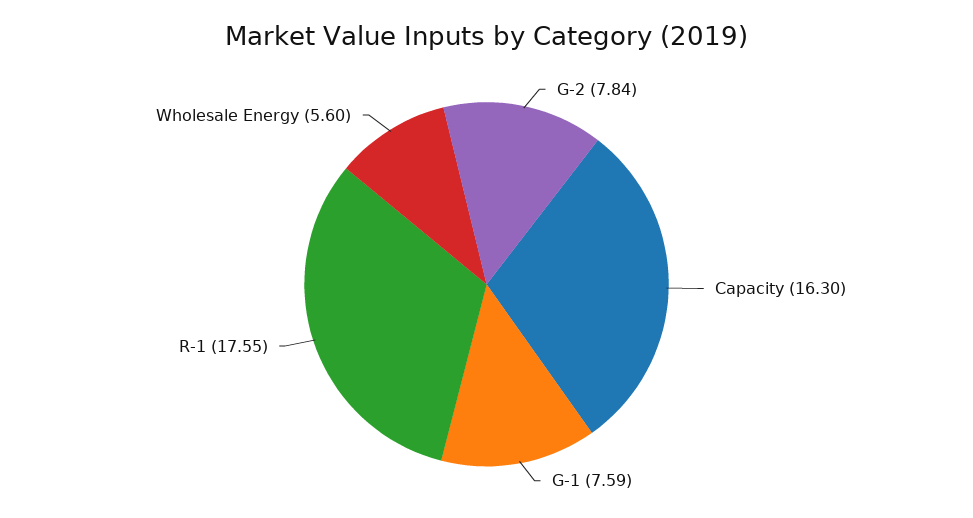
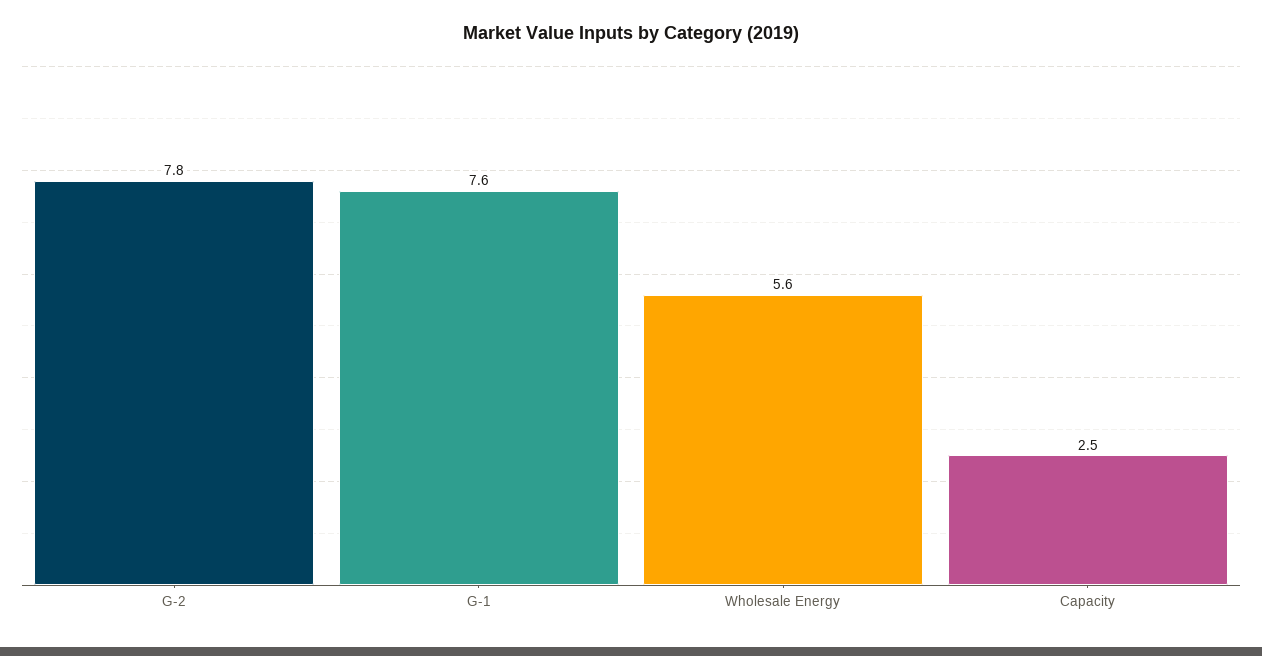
Capacity: 16.3 -> 2.5
R-1: 17.55 -> none

